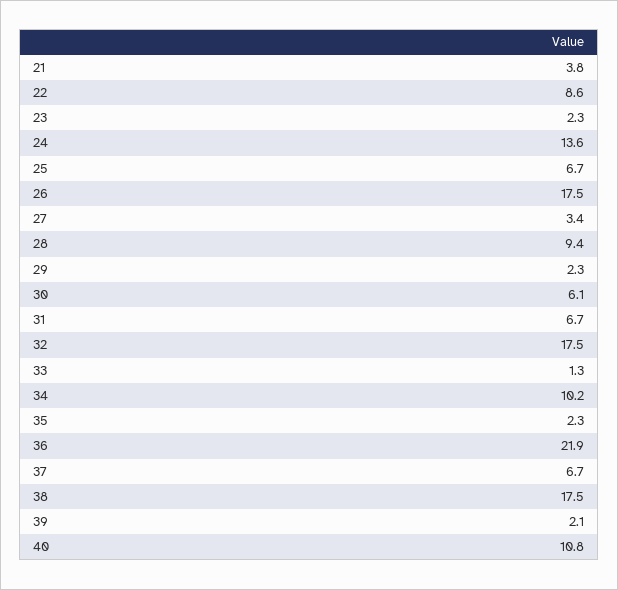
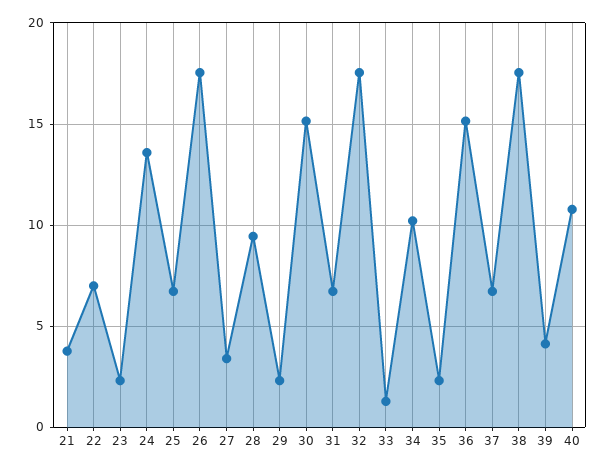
22: 8.6 -> 7
30: 6.1 -> 15
36: 21.9 -> 15
39: 2.1 -> 4

